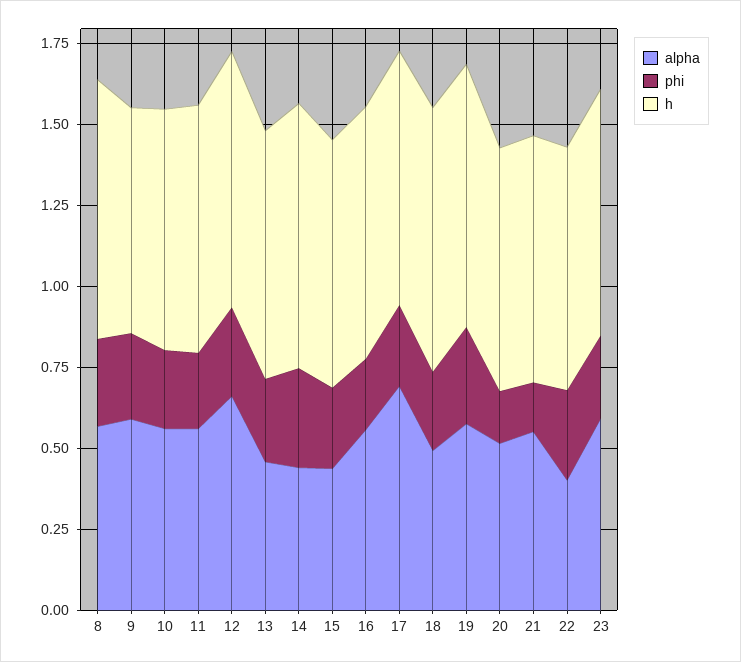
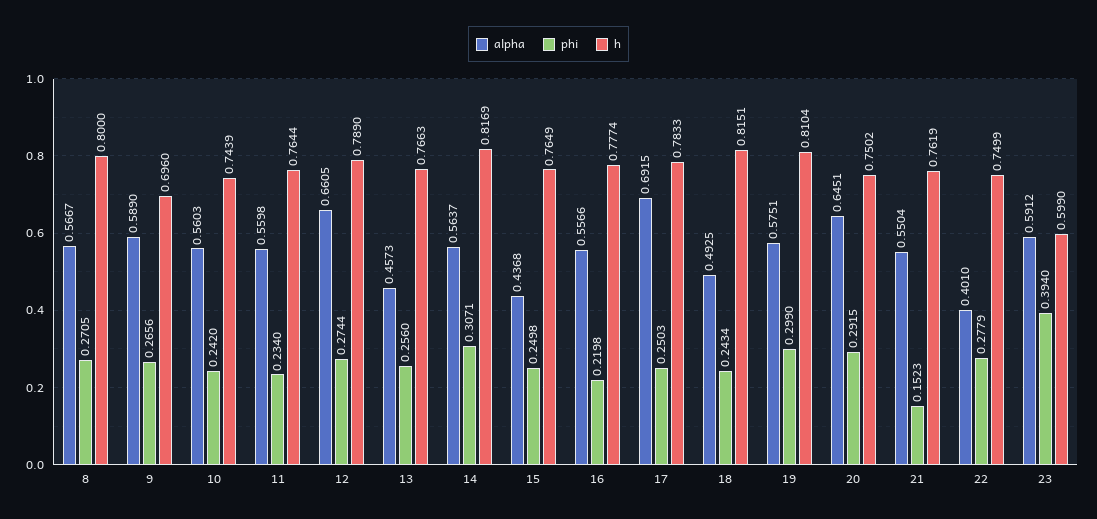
alpha, 14: 0.45 -> 0.5637
alpha, 20: 0.5 -> 0.6451
phi, 20: 0.15 -> 0.2915
phi, 23: 0.25 -> 0.394
h, 23: 0.75 -> 0.599

